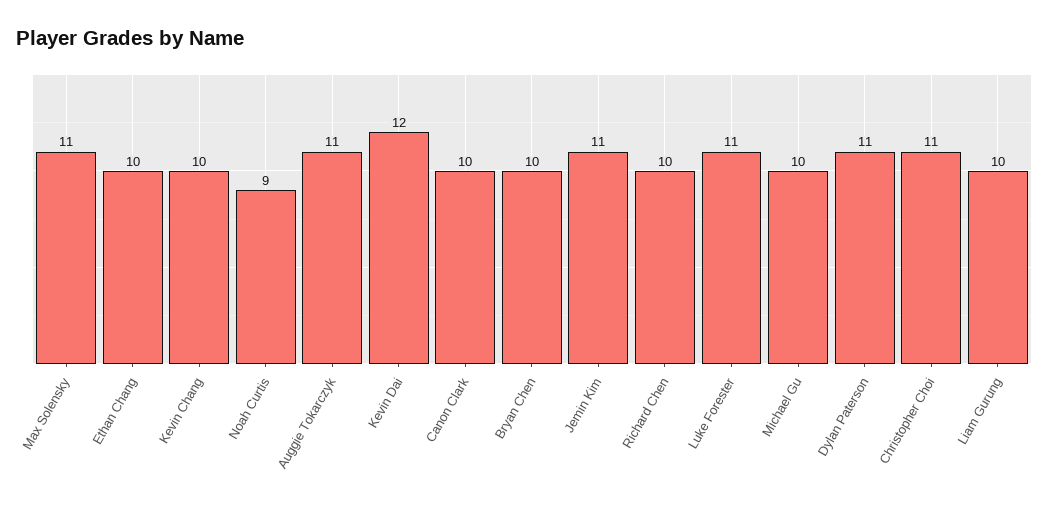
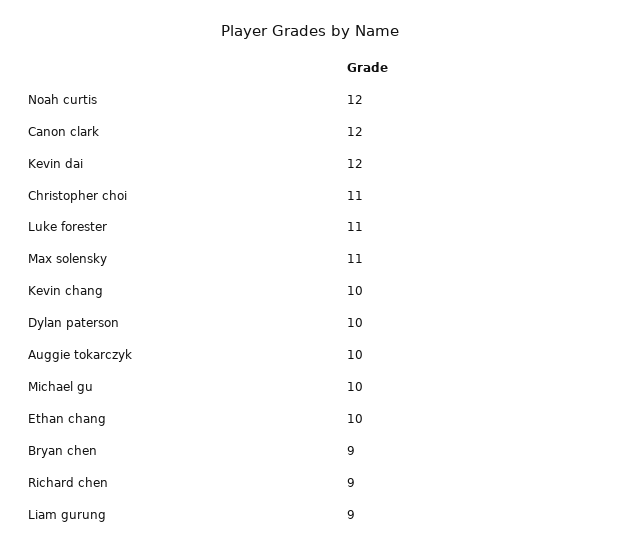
Noah Curtis: 9 -> 12
Auggie Tokarczyk: 11 -> 10
Canon Clark: 10 -> 12
Bryan Chen: 10 -> 9
Jemin Kim: 11 -> none
Richard Chen: 10 -> 9
Dylan Paterson: 11 -> 10
Liam Gurung: 10 -> 9

